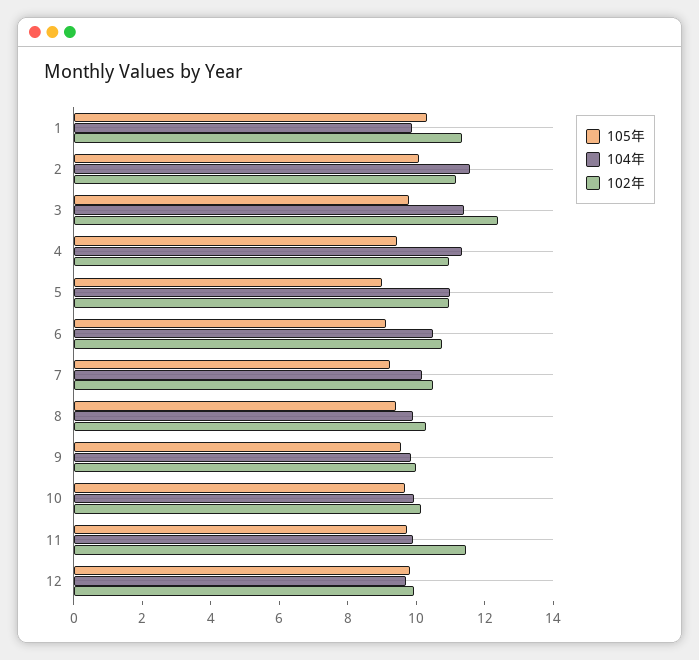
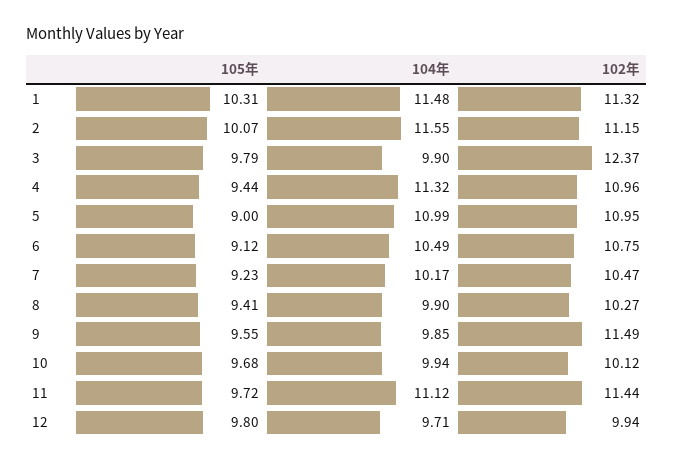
104年, 1: 10 -> 11.48
104年, 3: 11.5 -> 9.9
102年, 9: 10 -> 11.49
104年, 11: 10 -> 11.12

